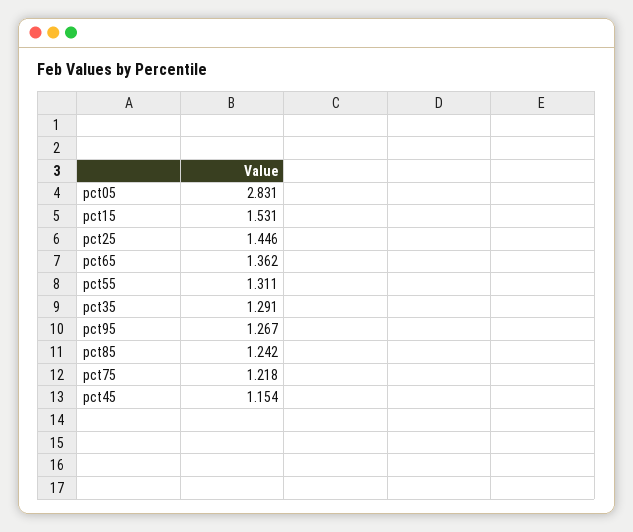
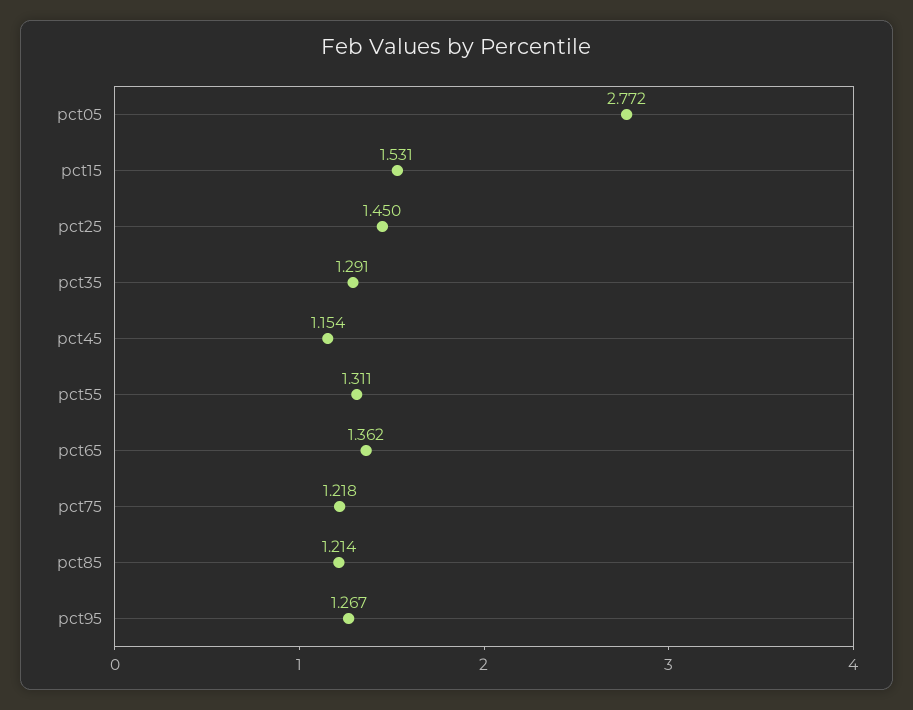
pct05: 2.831 -> 2.772
pct25: 1.446 -> 1.45
pct85: 1.242 -> 1.214

